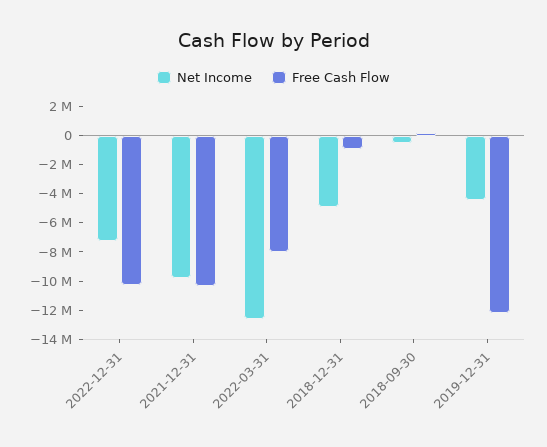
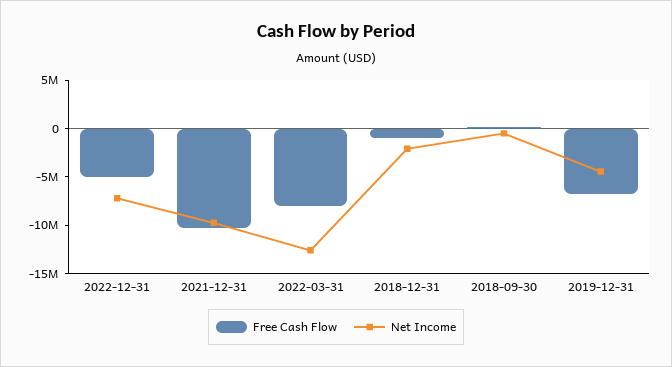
Free Cash Flow, 2022-12-31: -10000000 -> -5000000
Net Income, 2018-12-31: -5000000 -> -2000000
Free Cash Flow, 2019-12-31: -12000000 -> -7000000

